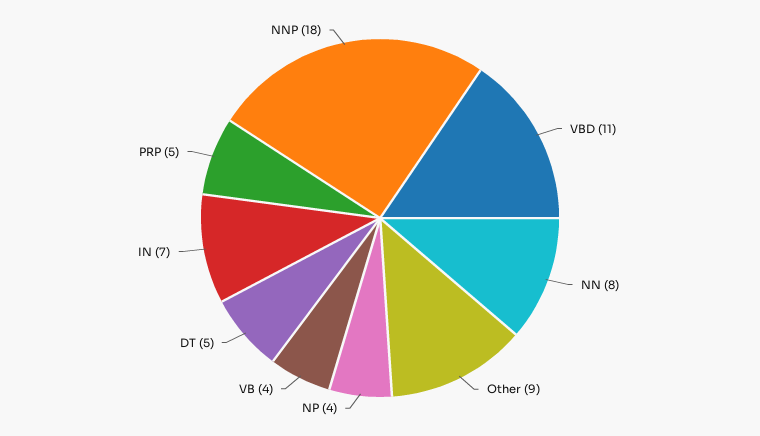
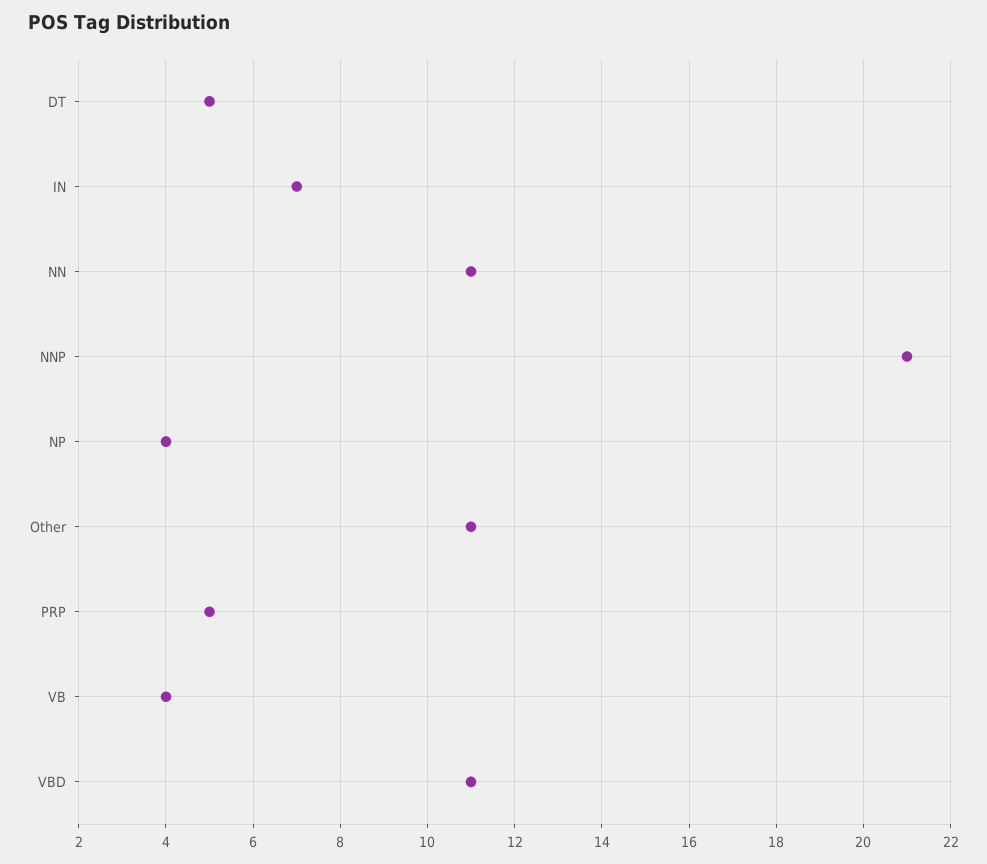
NN: 8 -> 11
Other: 9 -> 11
NNP: 18 -> 21

